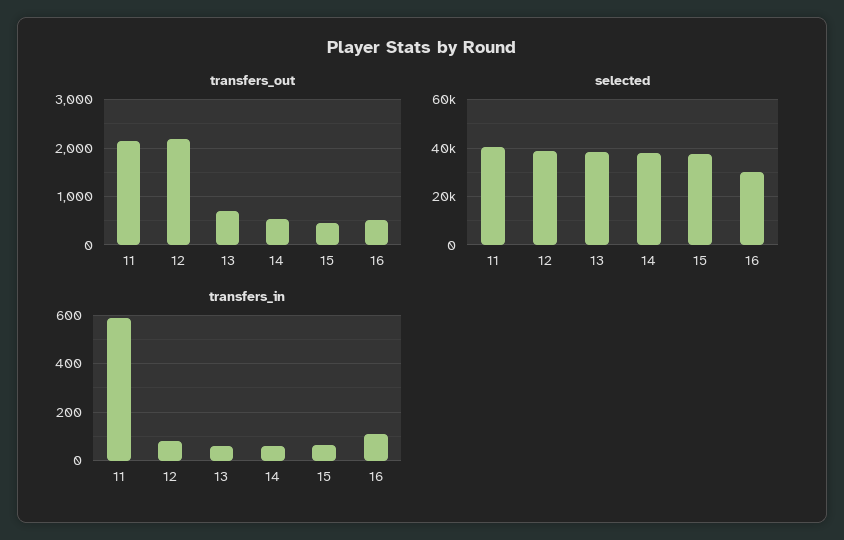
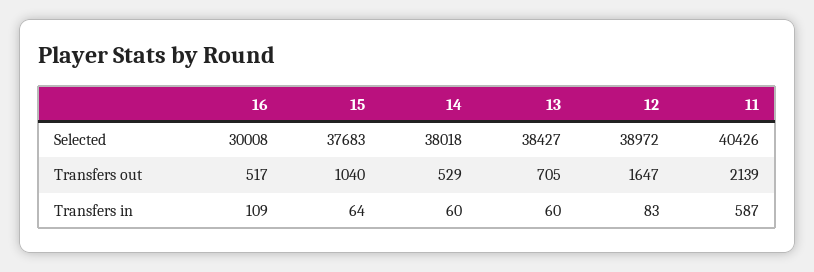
transfers_out, 12: 2200 -> 1647
transfers_out, 15: 400 -> 1040

